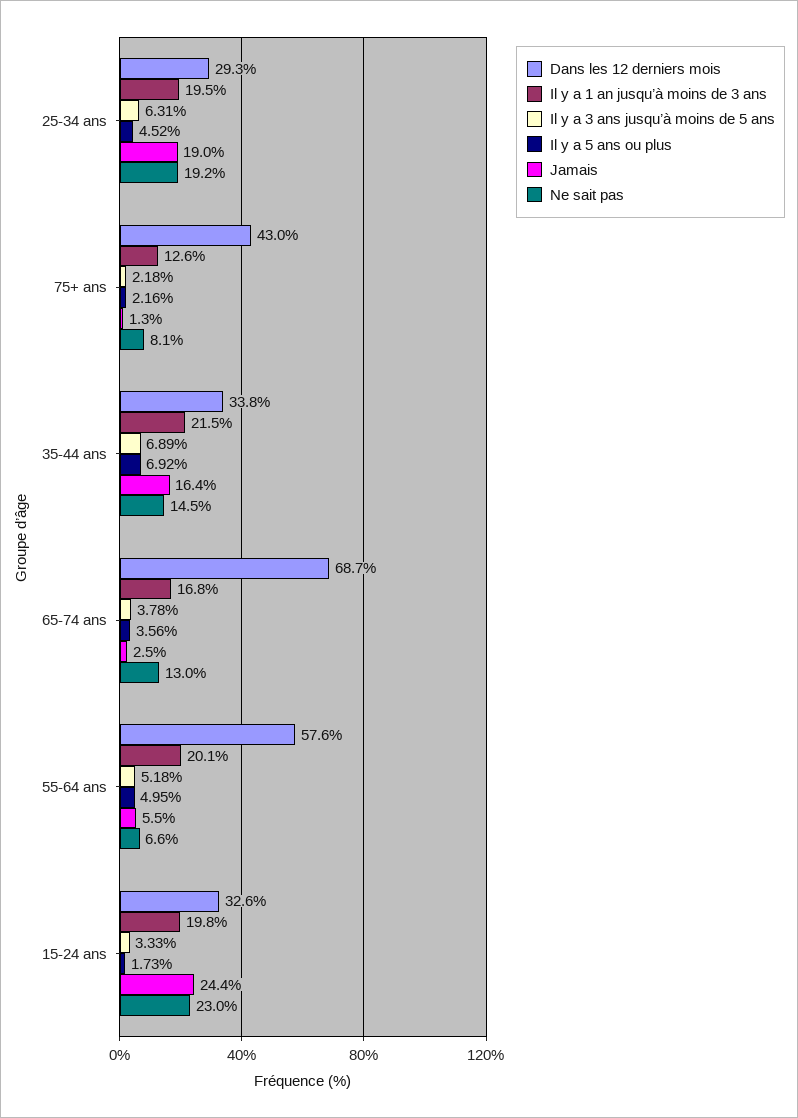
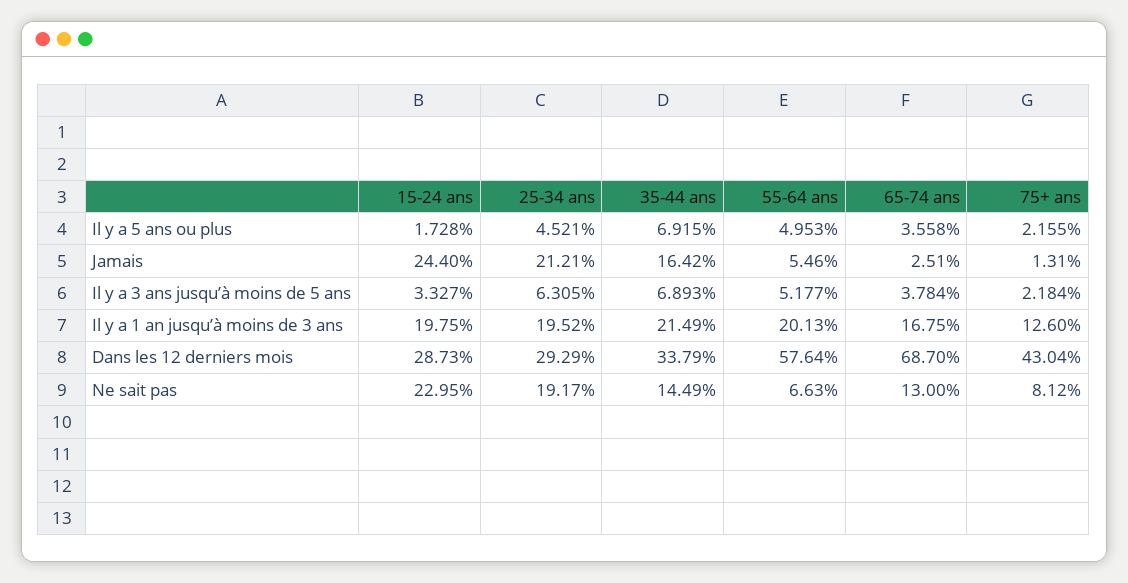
Jamais, 25-34 ans: 19 -> 21.21
Dans les 12 derniers mois, 15-24 ans: 32.6 -> 28.73

